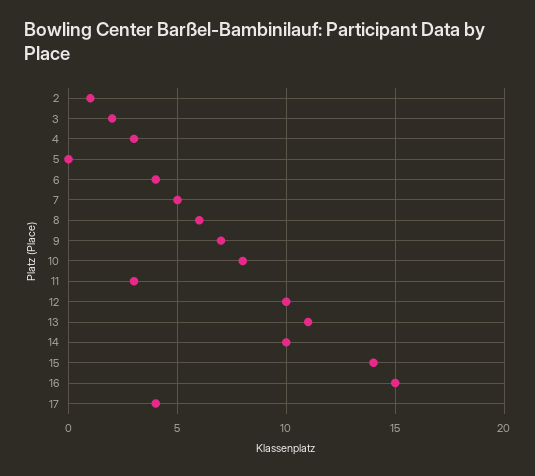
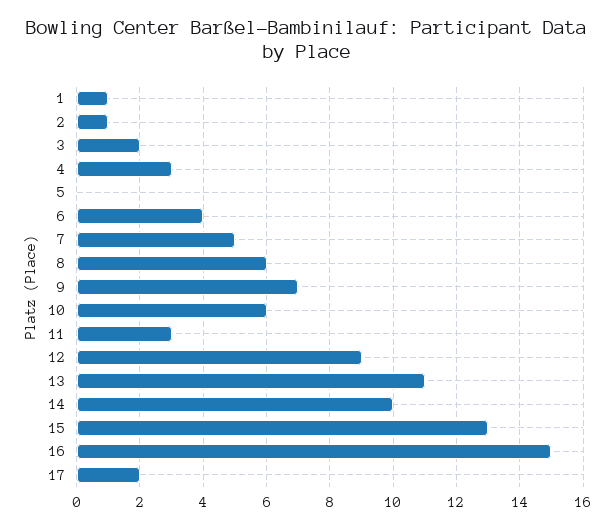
10: 8 -> 6
12: 10 -> 9
15: 14 -> 13
17: 4 -> 2
1: none -> 1

